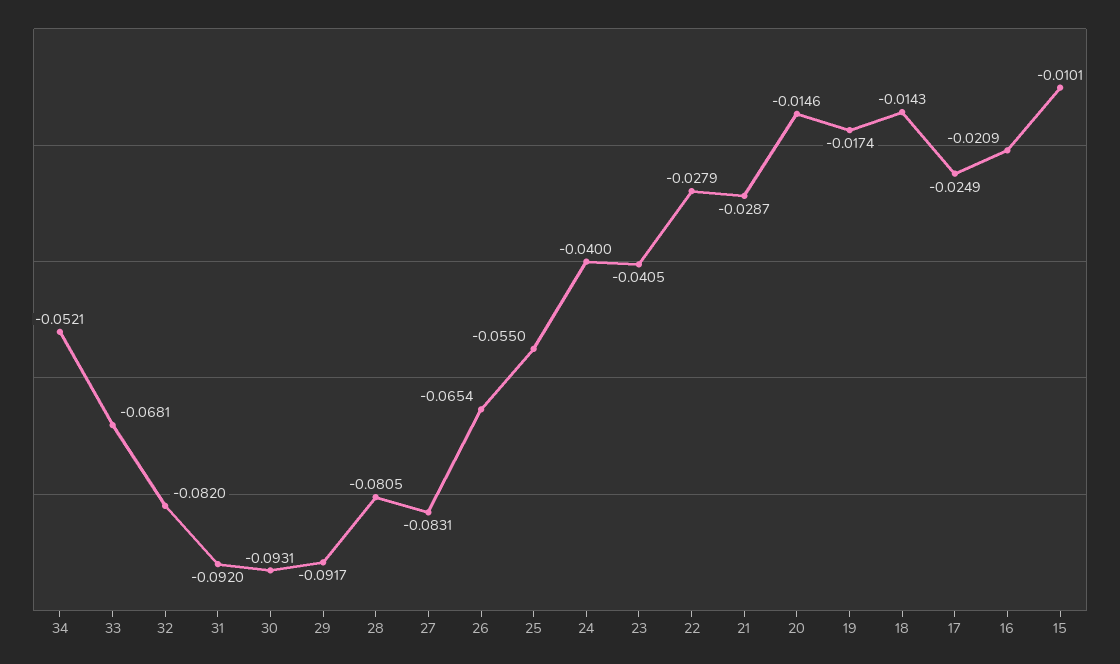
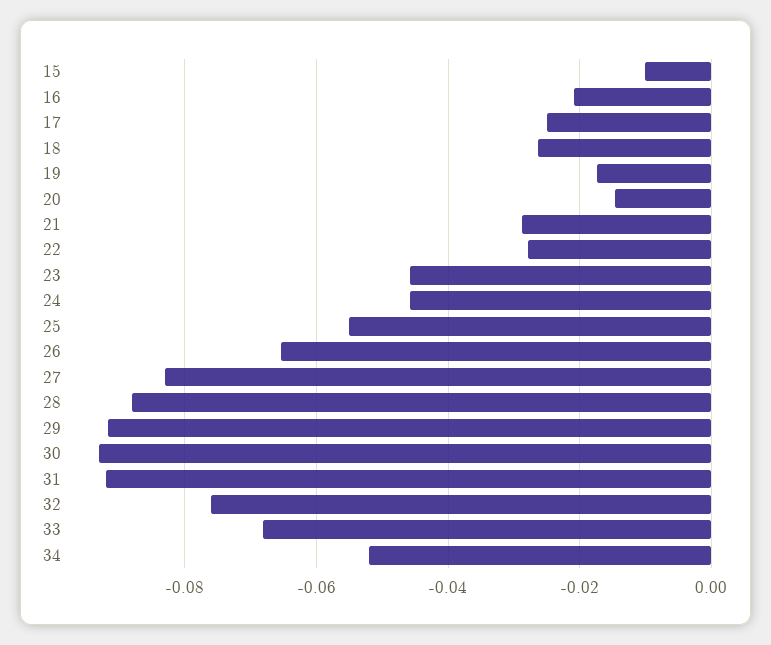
32: -0.082 -> -0.076
28: -0.0805 -> -0.088
24: -0.04 -> -0.046
23: -0.0405 -> -0.046
18: -0.0143 -> -0.026

